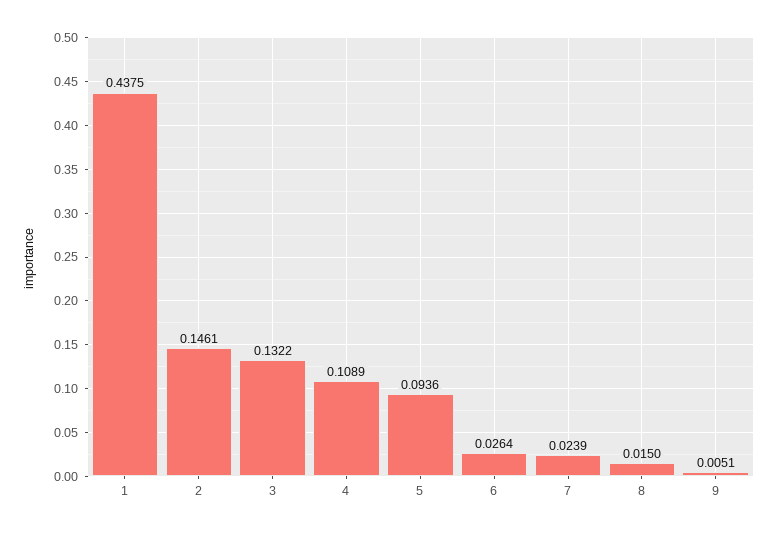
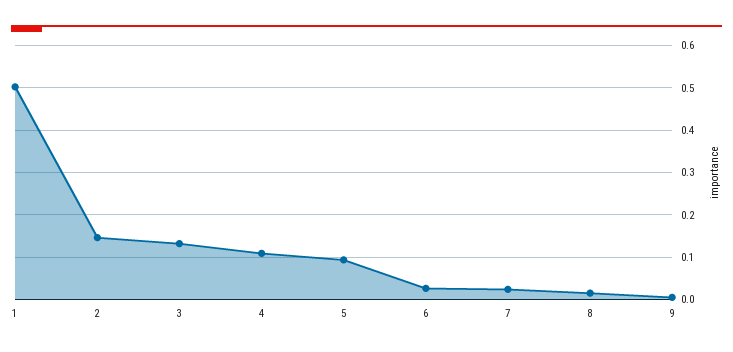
1: 0.4375 -> 0.5

